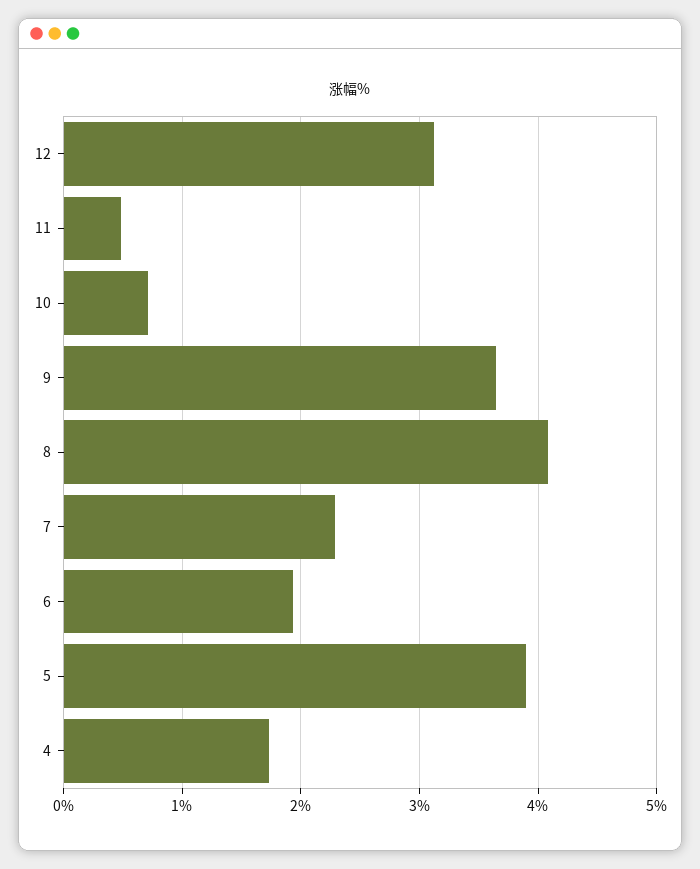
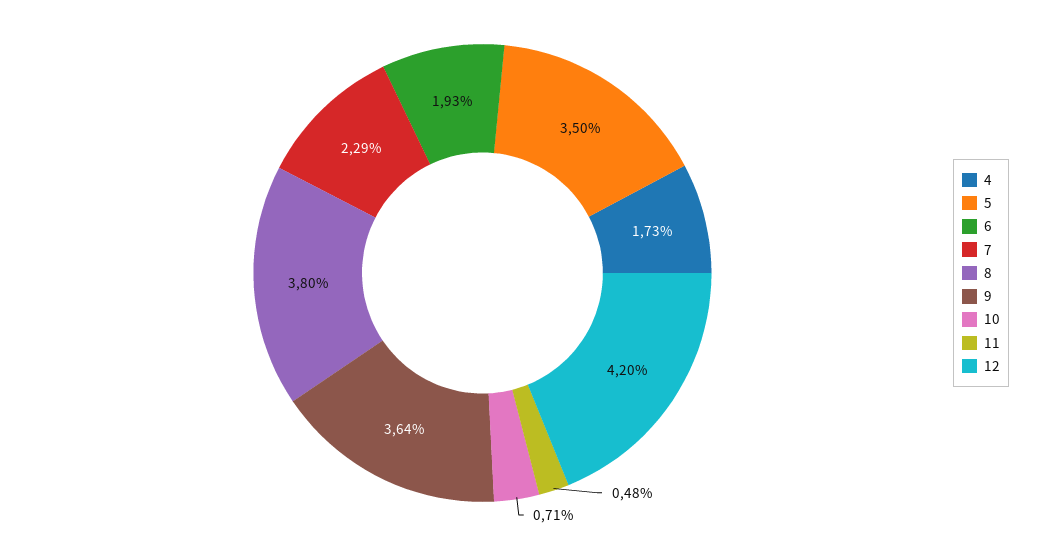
12: 3.1 -> 4.2
8: 4.1 -> 3.8
5: 3.9 -> 3.5

